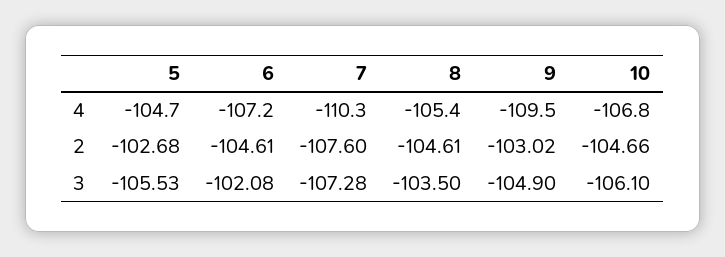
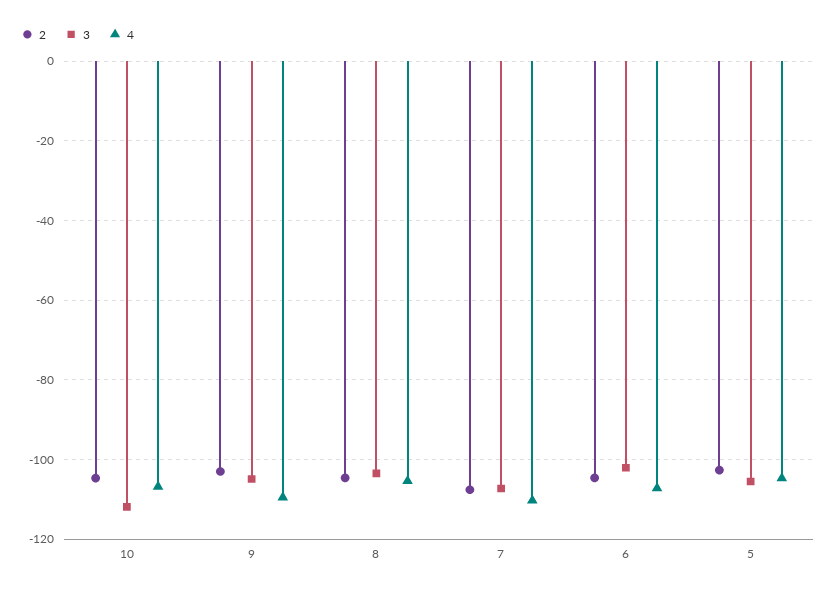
3, 10: -106.1 -> -112

